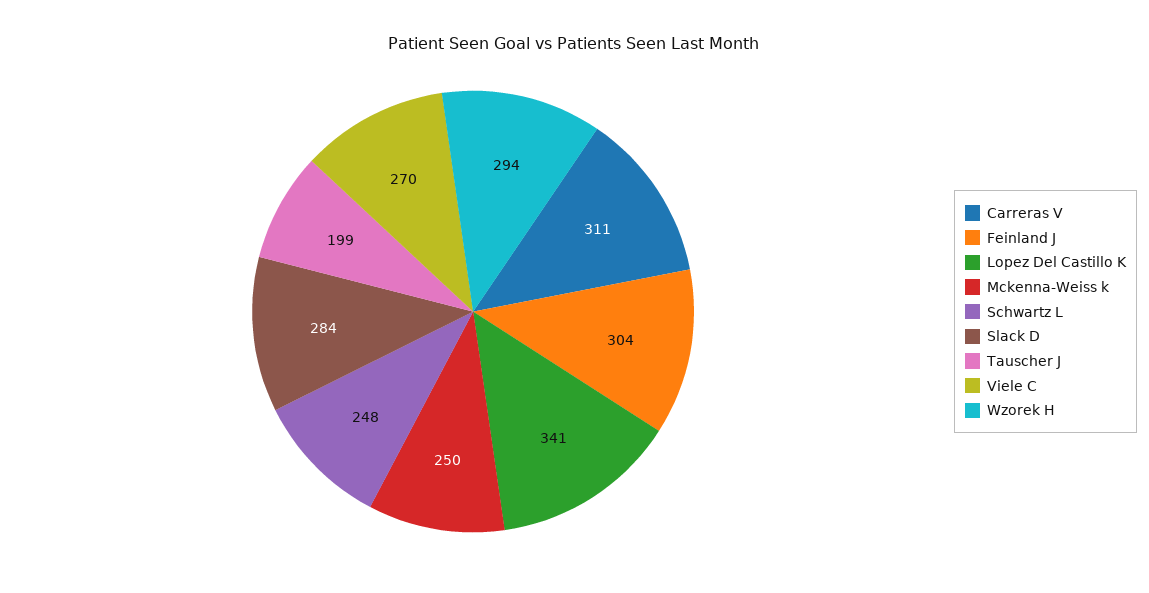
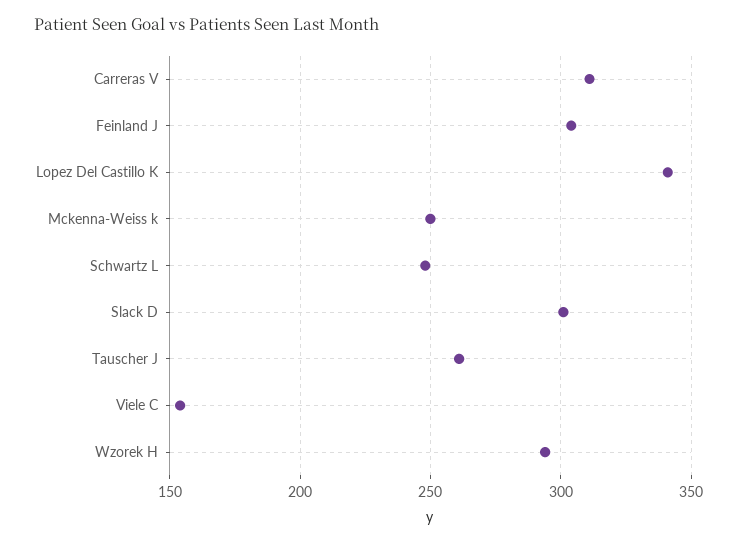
Slack D: 284 -> 300
Tauscher J: 199 -> 260
Viele C: 270 -> 155

